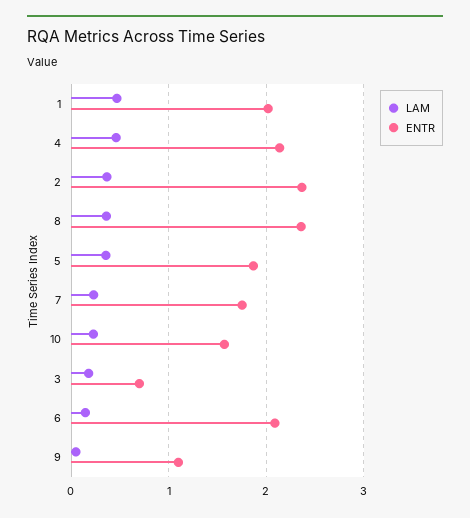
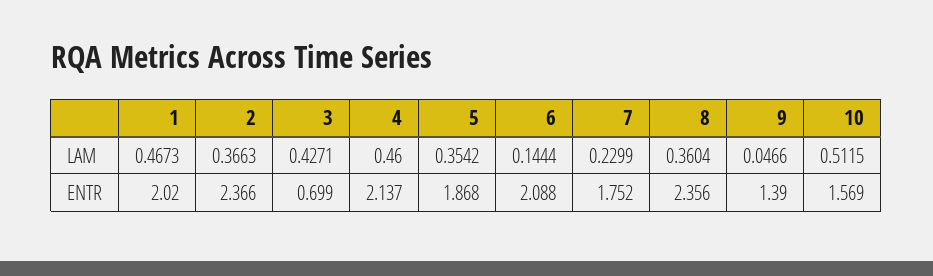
LAM, 10: 0.2 -> 0.5115
LAM, 3: 0.2 -> 0.4271
ENTR, 9: 1.1 -> 1.39

